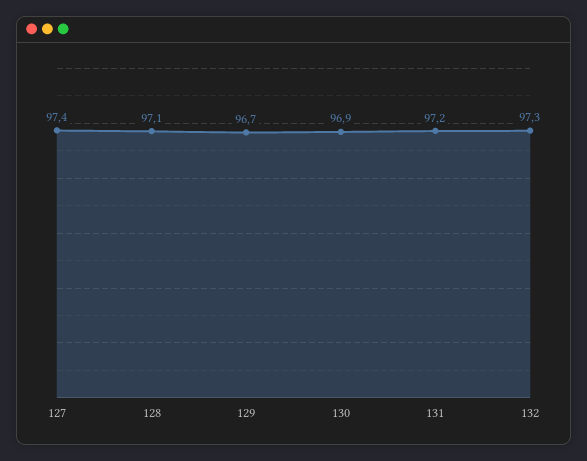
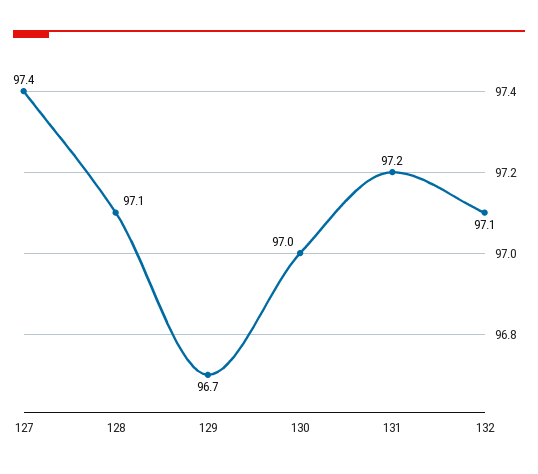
130: 96.9 -> 97
132: 97.3 -> 97.1

